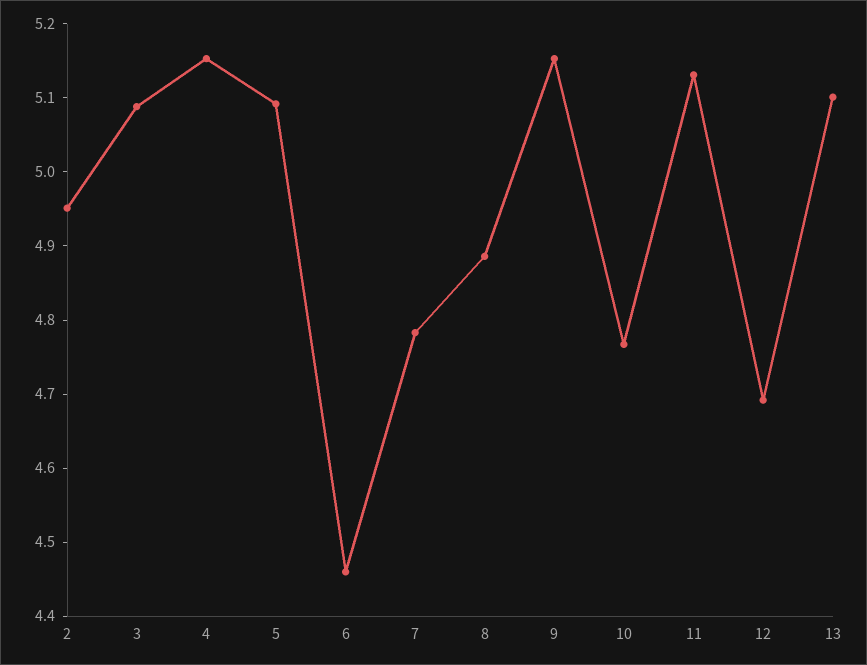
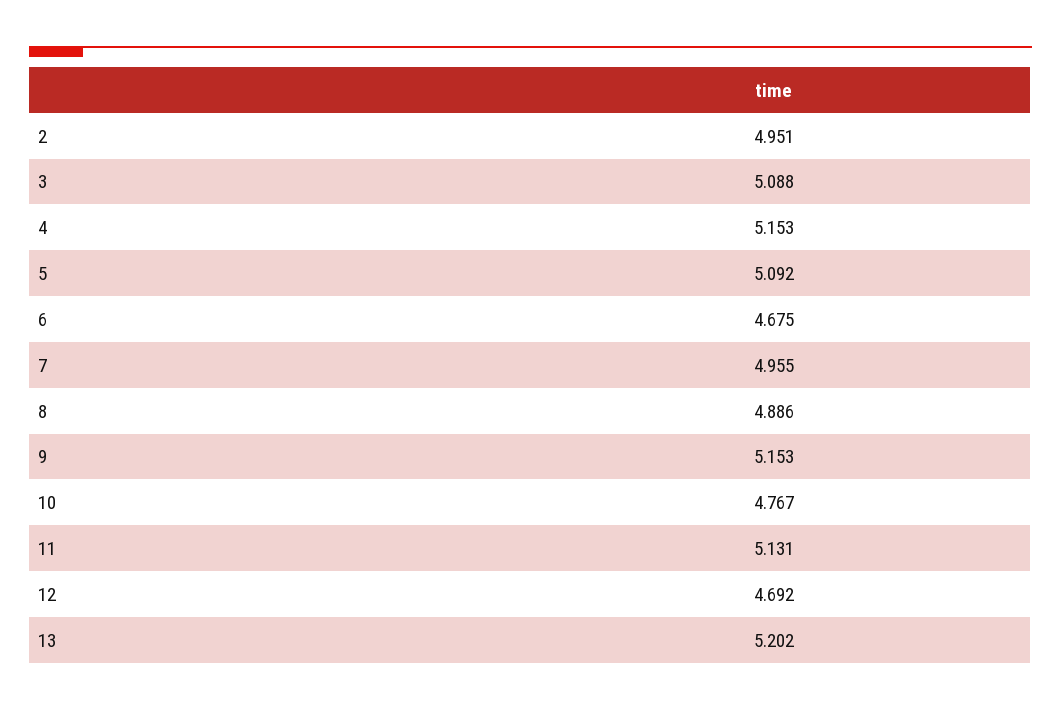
6: 4.46 -> 4.675
7: 4.78 -> 4.955
13: 5.1 -> 5.202

